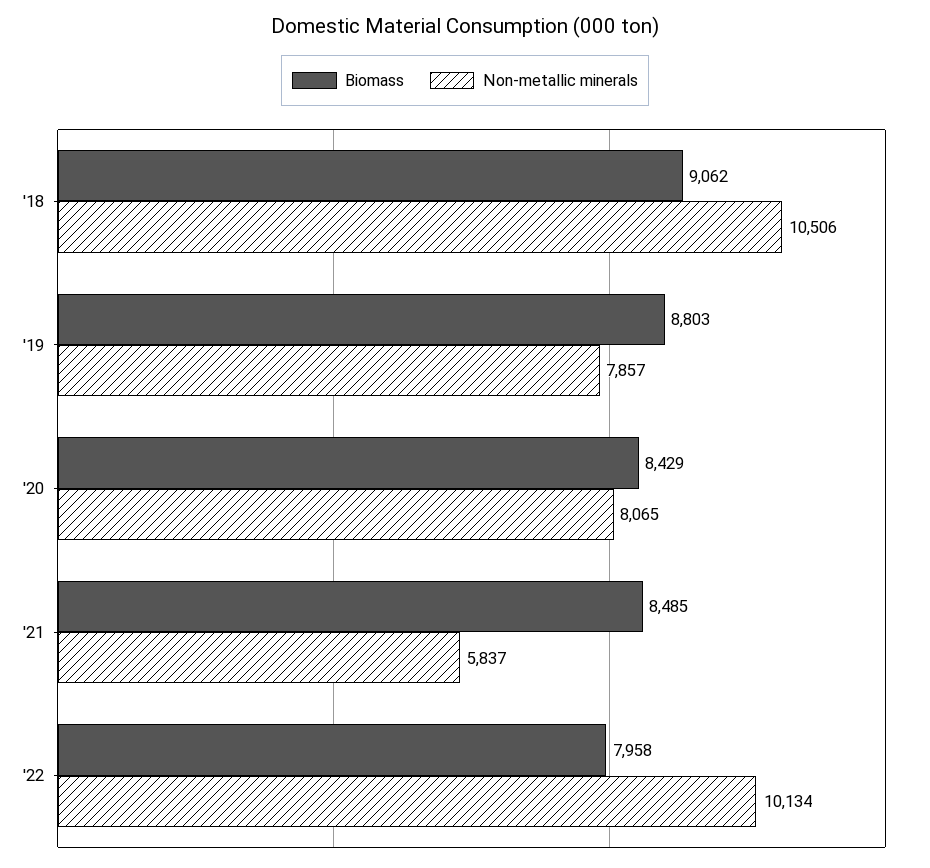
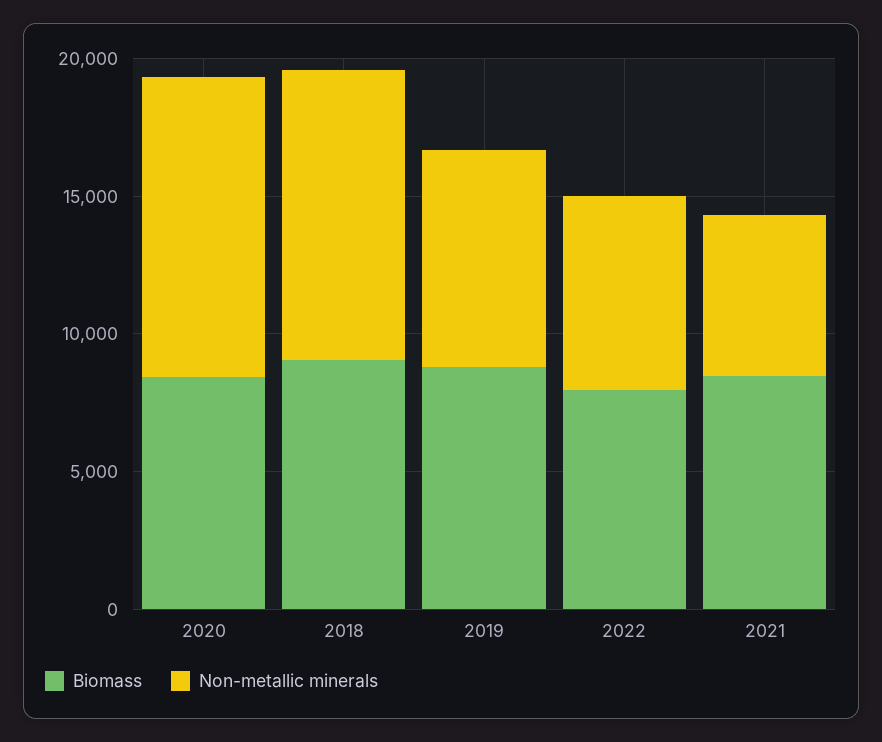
Non-metallic minerals, '20: 8065 -> 11000
Non-metallic minerals, '22: 10134 -> 7000

